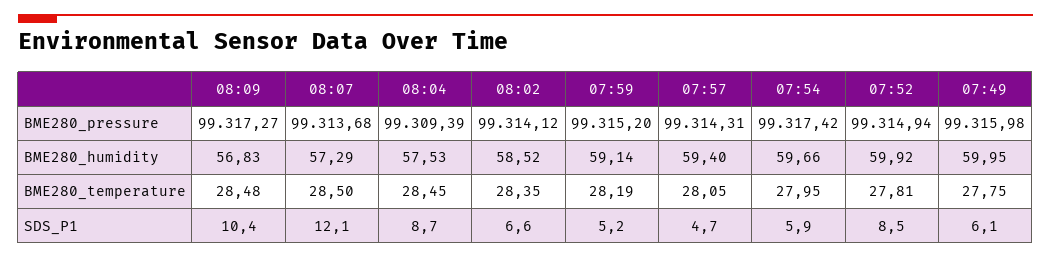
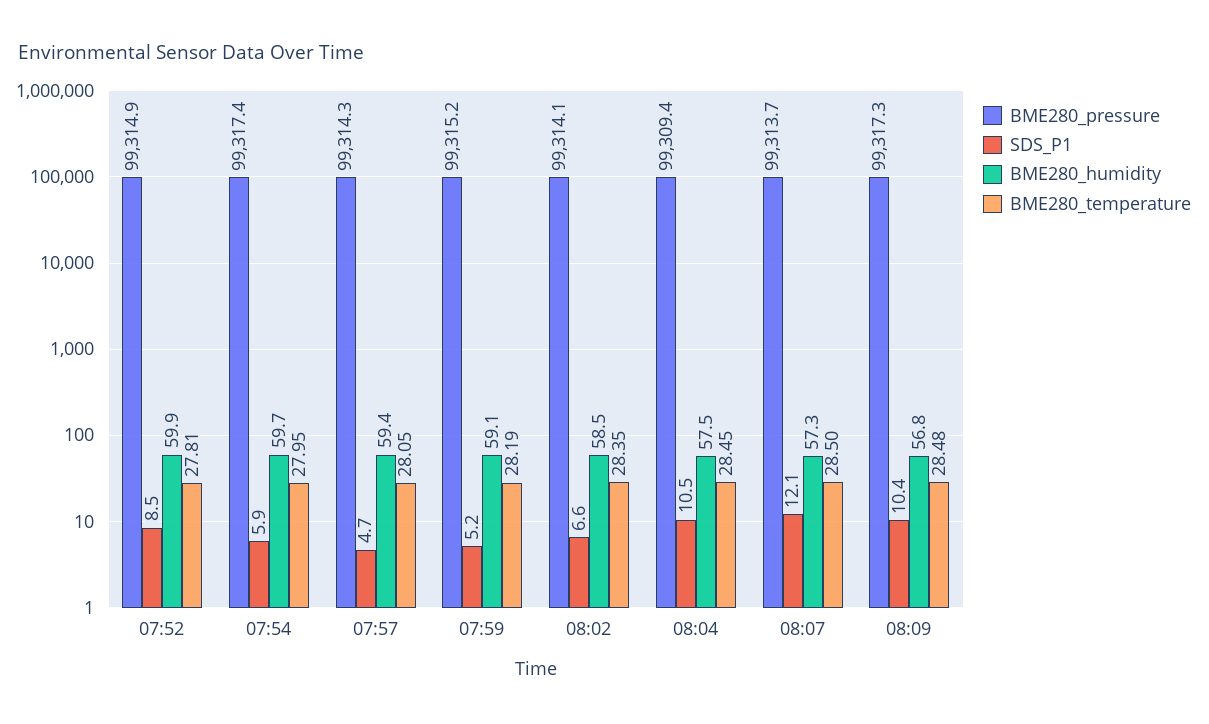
BME280_pressure, 07:49: 99315.98 -> none
BME280_humidity, 07:49: 59.95 -> none
BME280_temperature, 07:49: 27.75 -> none
SDS_P1, 08:04: 8.7 -> 10.5
SDS_P1, 07:49: 6.1 -> none

